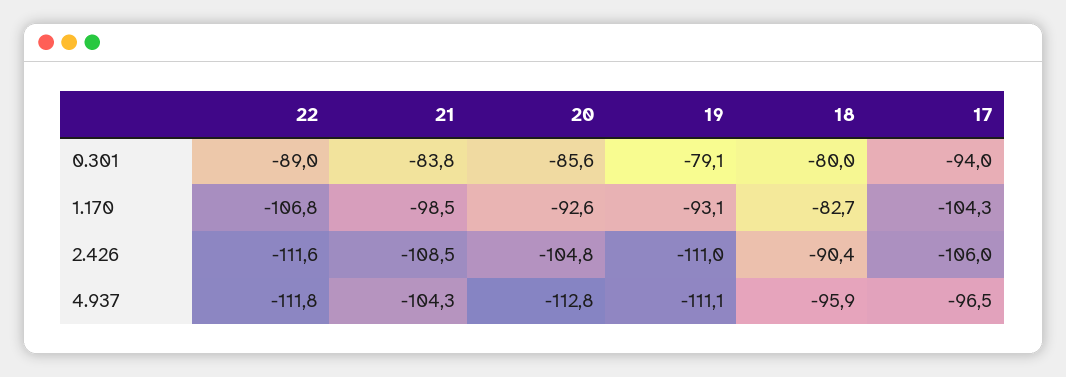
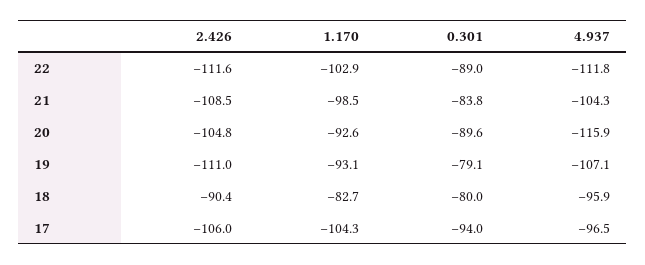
20, 0.301: -85.6 -> -89.6
22, 1.170: -106.8 -> -102.9
20, 4.937: -112.8 -> -115.9
19, 4.937: -111.1 -> -107.1

